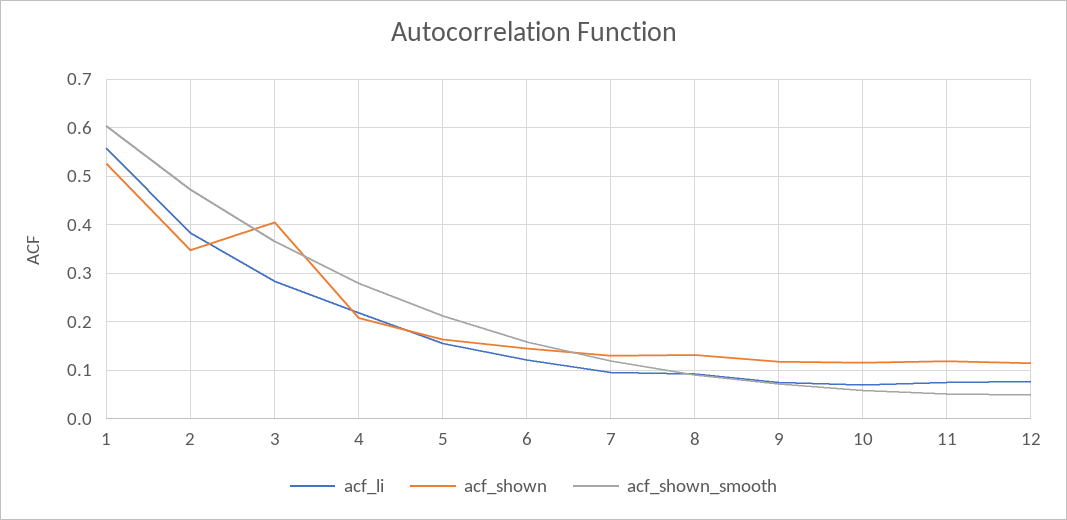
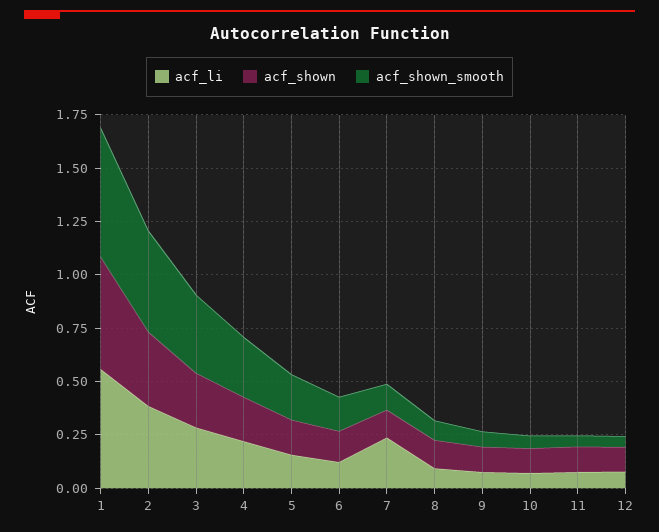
acf_shown, 3: 0.4 -> 0.25
acf_li, 7: 0.1 -> 0.25

